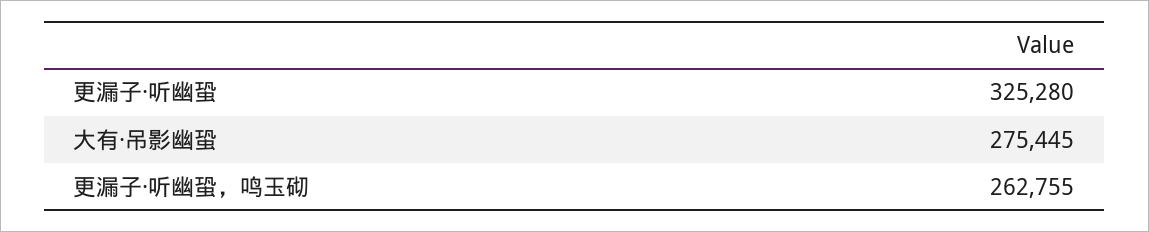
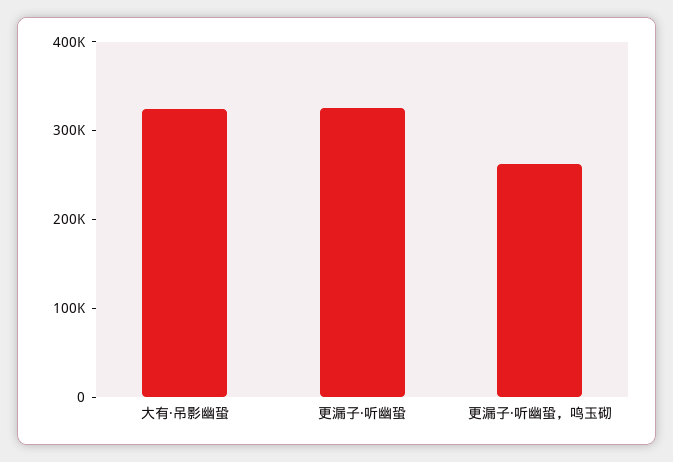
大有·吊影幽蛩: 275445 -> 320000

